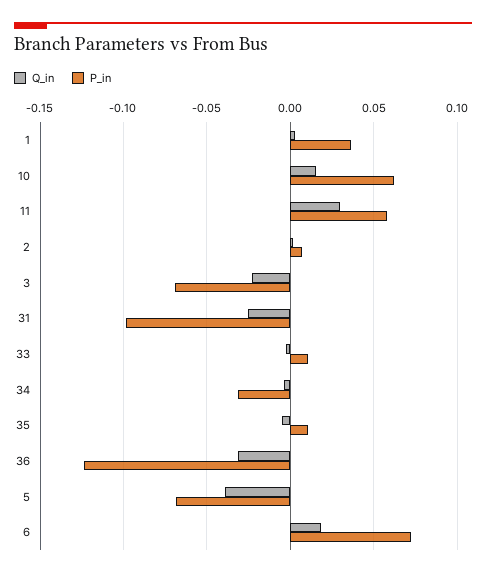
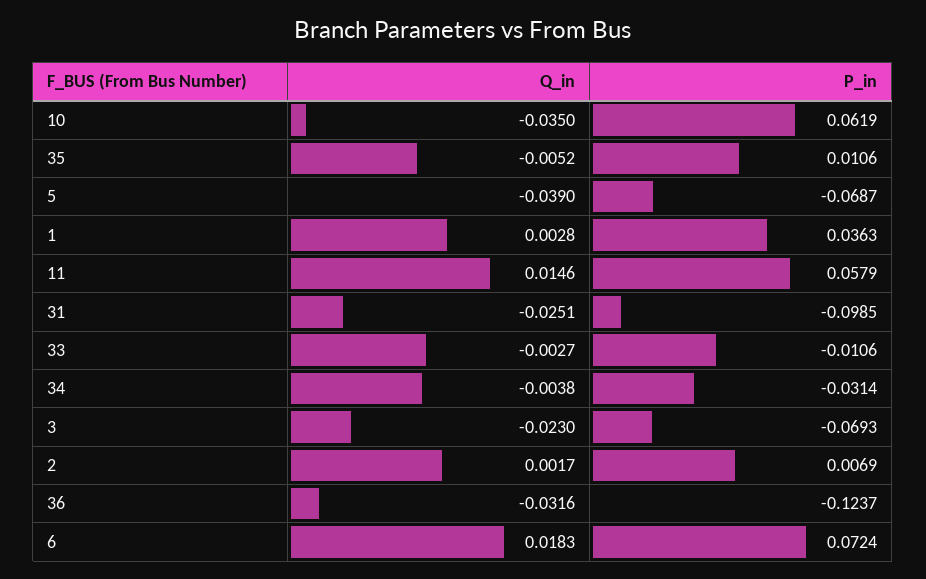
Q_in, 10: 0.015 -> -0.035
Q_in, 11: 0.03 -> 0.0146
P_in, 33: 0.01 -> -0.0106

